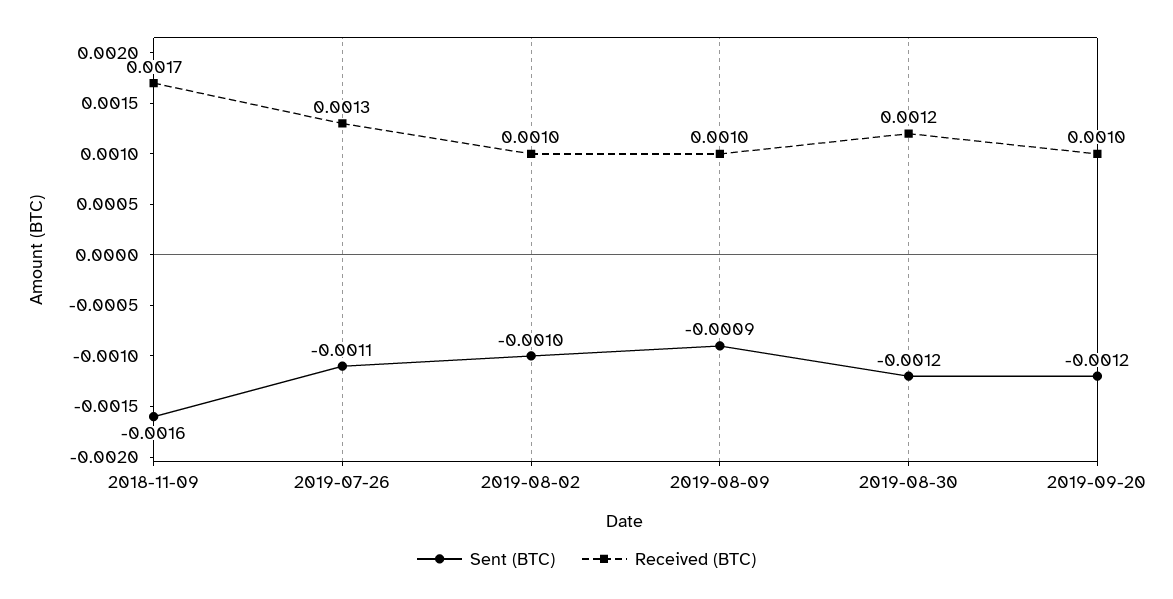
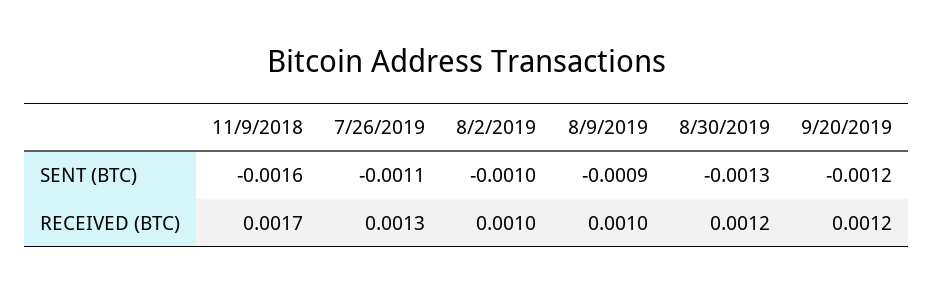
Sent (BTC), 2019-08-30: -0.0012 -> -0.0013
Received (BTC), 2019-09-20: 0.001 -> 0.0012

